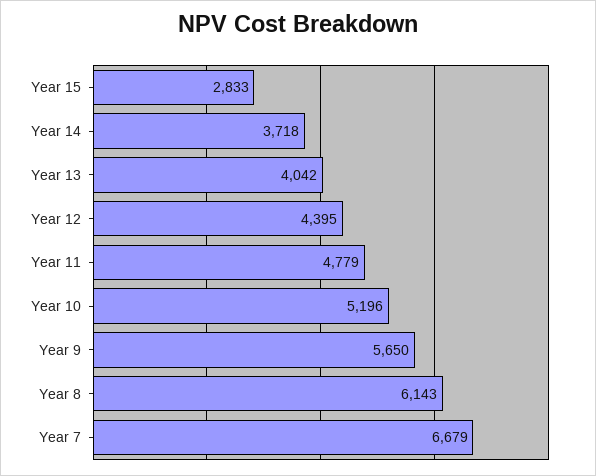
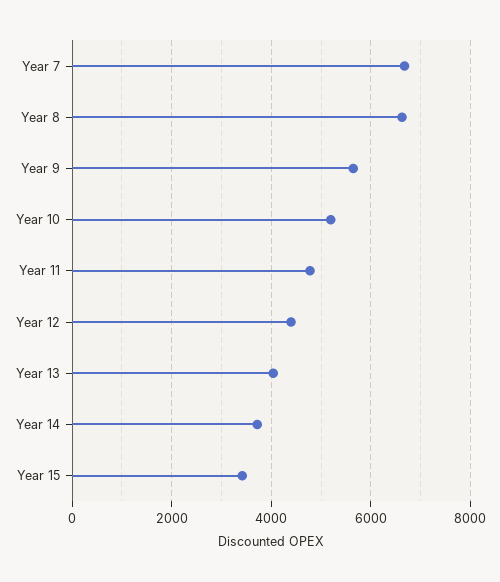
Year 15: 2833 -> 3400
Year 8: 6143 -> 6600

